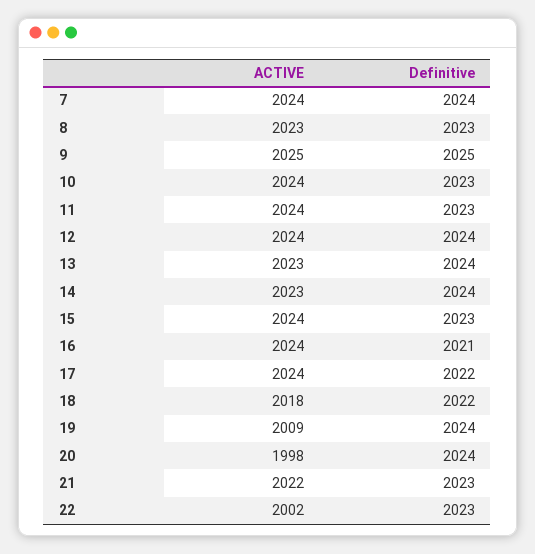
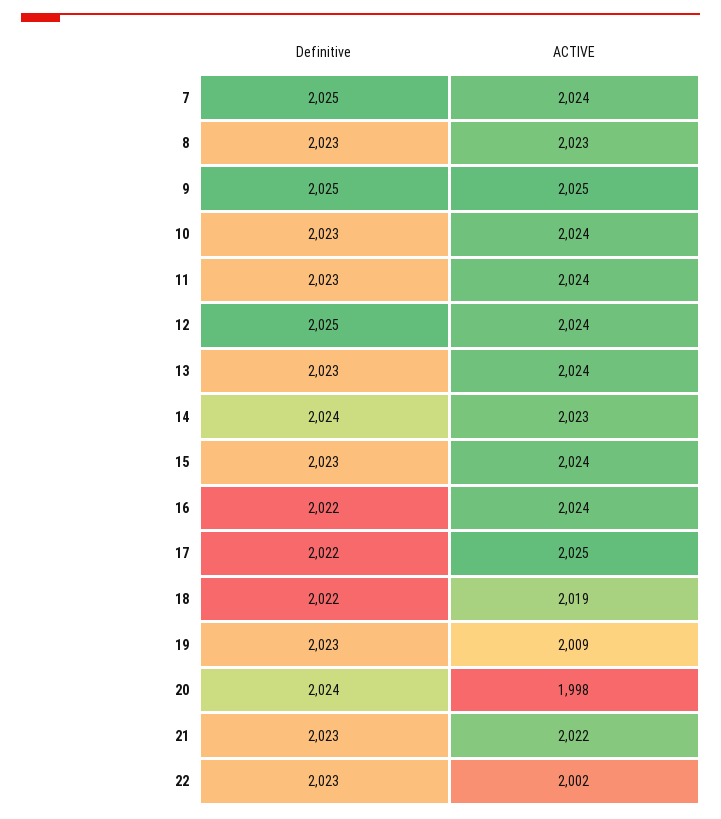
Definitive, 7: 2024 -> 2025
Definitive, 12: 2024 -> 2025
ACTIVE, 13: 2023 -> 2024
Definitive, 13: 2024 -> 2023
Definitive, 16: 2021 -> 2022
ACTIVE, 17: 2024 -> 2025
ACTIVE, 18: 2018 -> 2019
Definitive, 19: 2024 -> 2023

